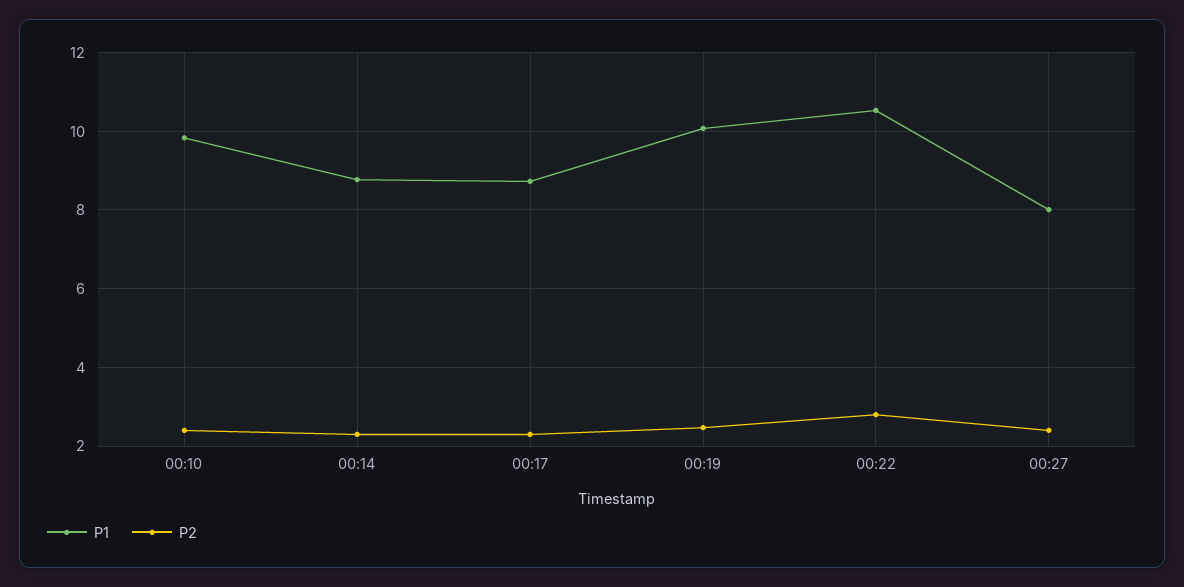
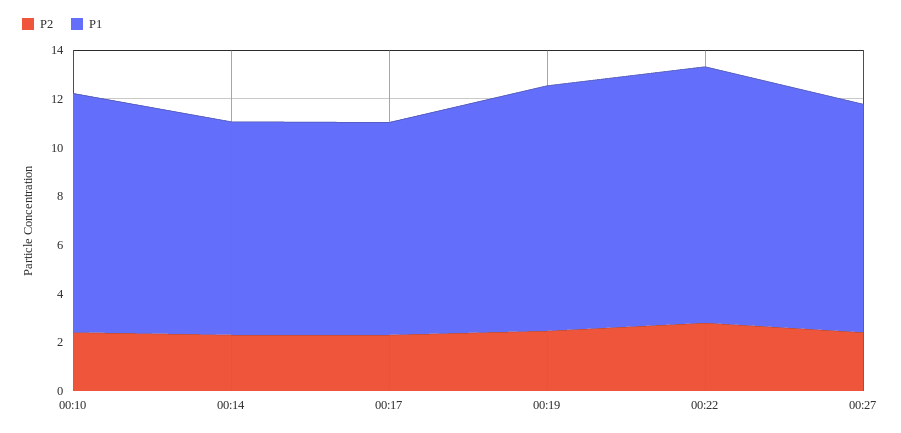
P1, 00:27: 8 -> 9.5

